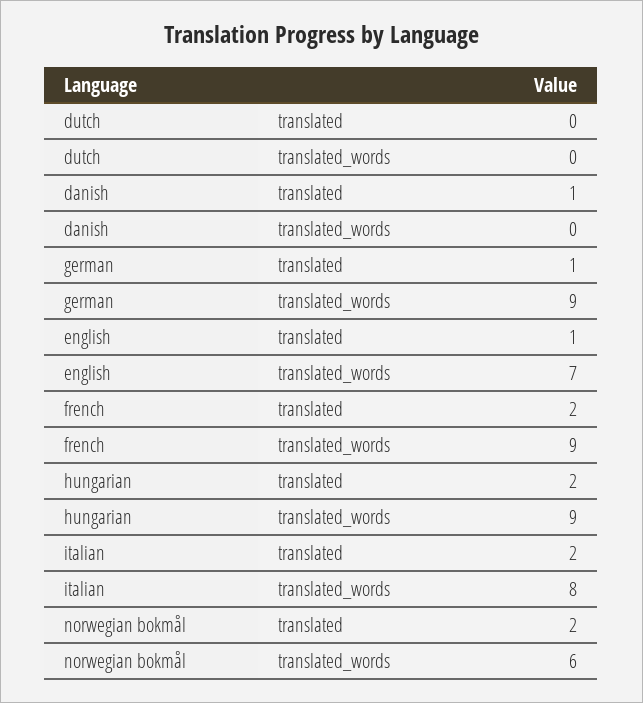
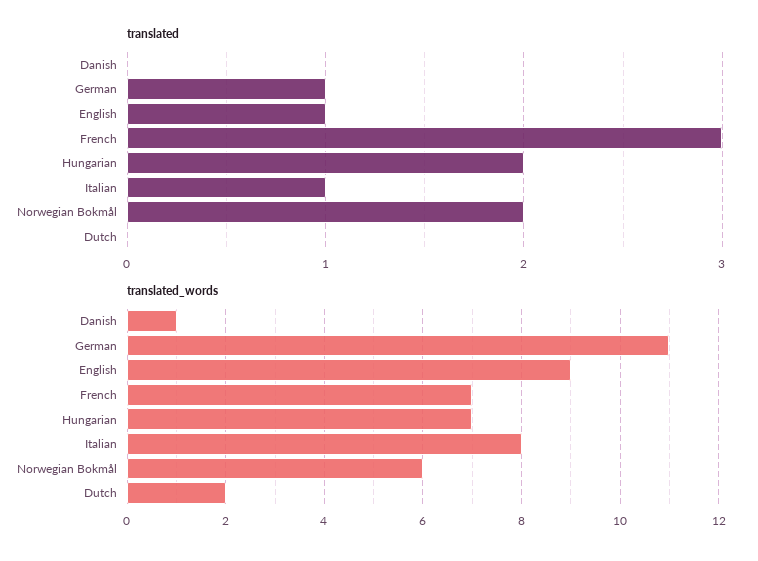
translated_words, dutch: 0 -> 2
translated, danish: 1 -> 0
translated_words, danish: 0 -> 1
translated_words, german: 9 -> 11
translated_words, english: 7 -> 9
translated, french: 2 -> 3
translated_words, french: 9 -> 7
translated_words, hungarian: 9 -> 7
translated, italian: 2 -> 1

